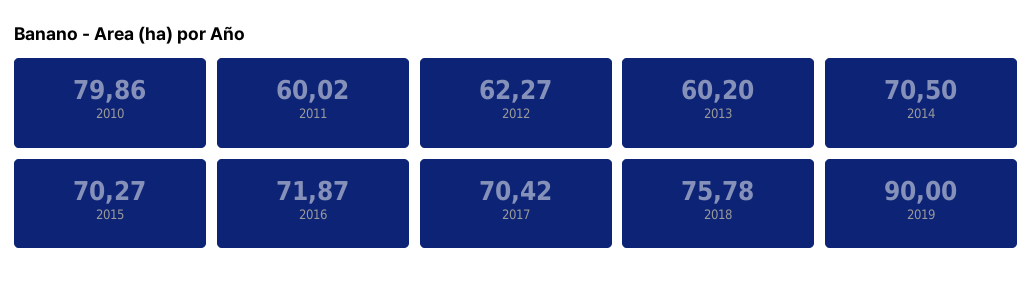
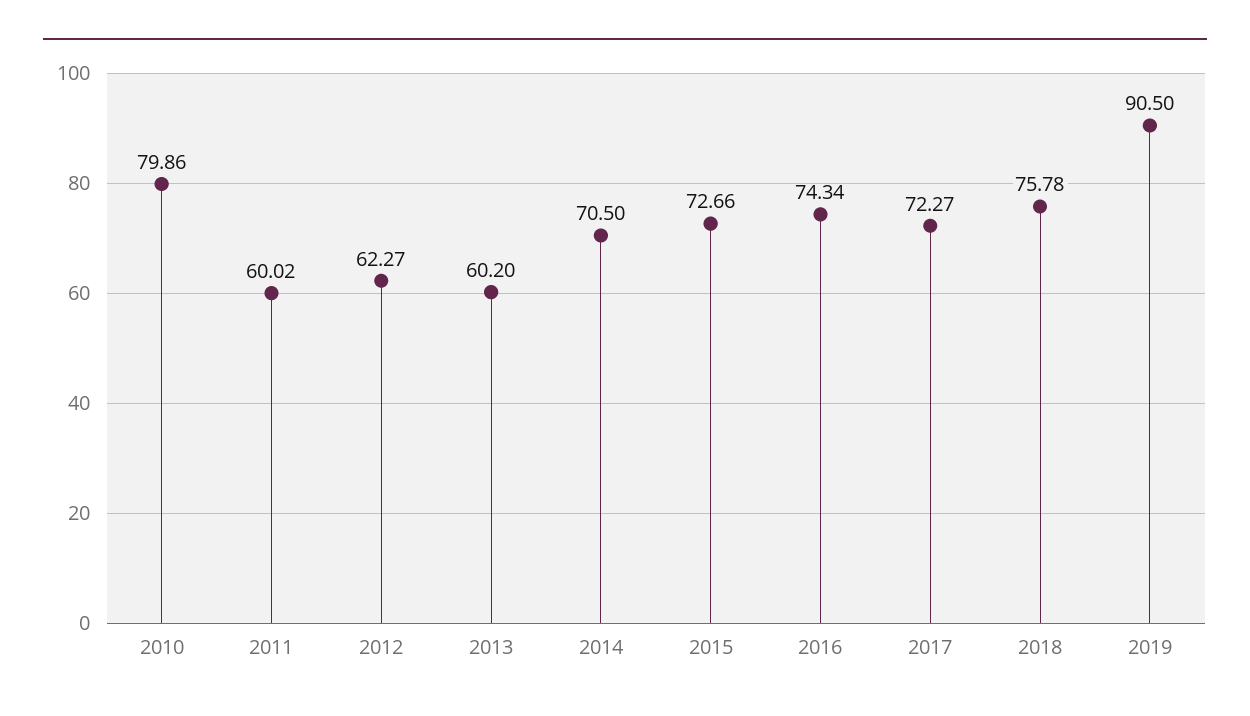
2015: 70.27 -> 72.66
2016: 71.87 -> 74.34
2017: 70.42 -> 72.27
2019: 90 -> 90.5

